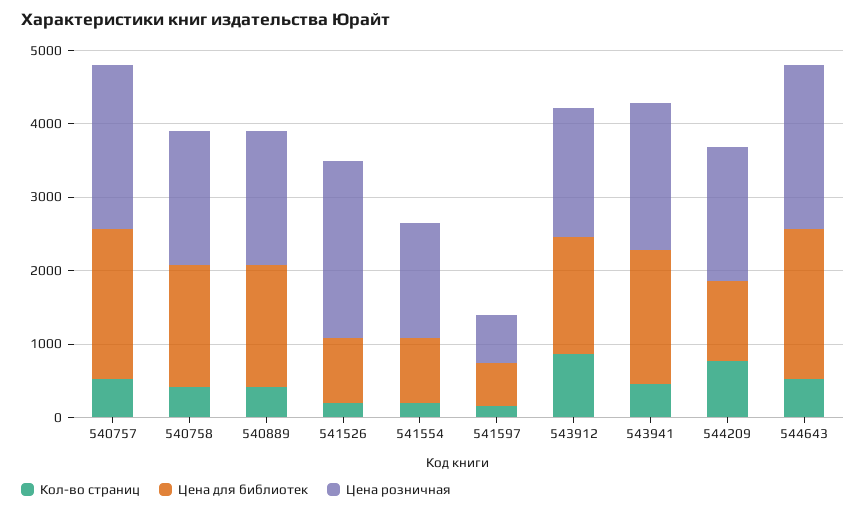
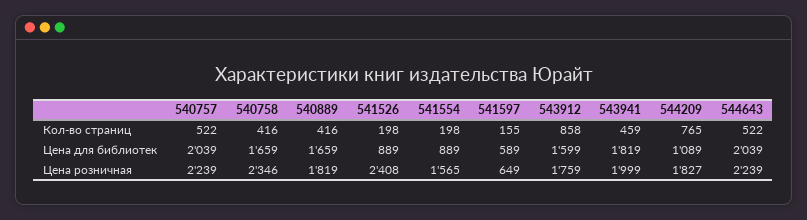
Цена розничная, 540758: 1800 -> 2346

